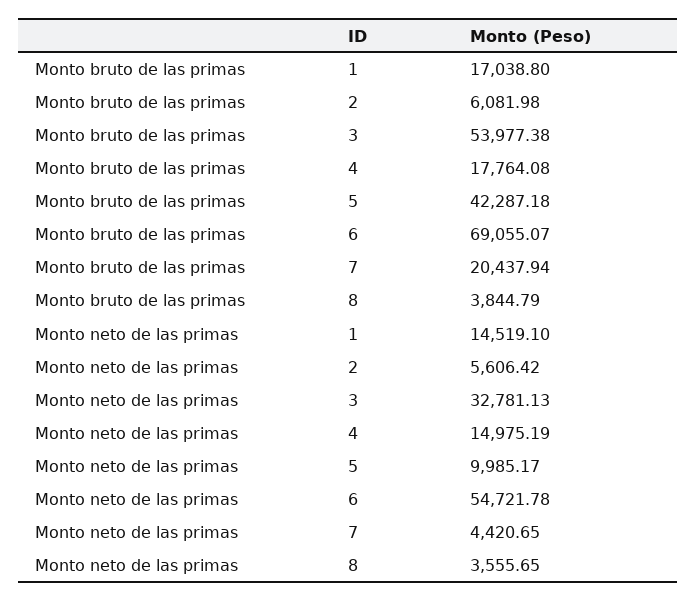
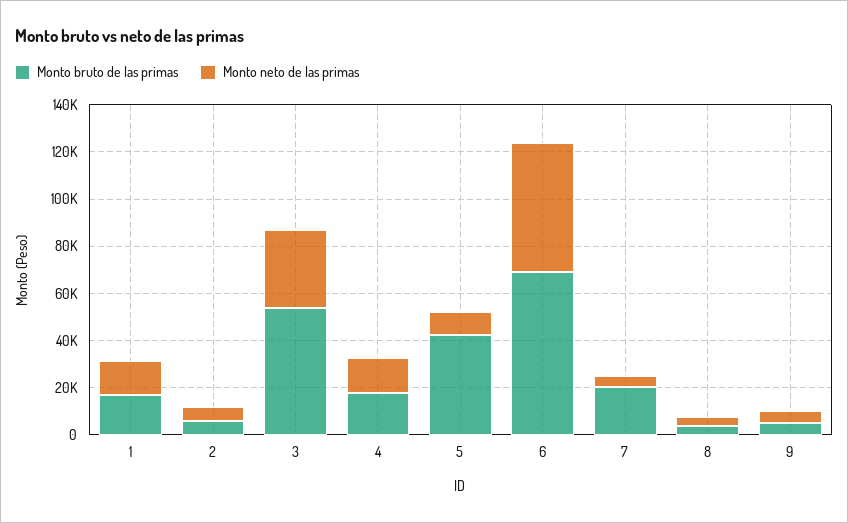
Monto bruto de las primas, 9: none -> 5000
Monto neto de las primas, 9: none -> 5000

